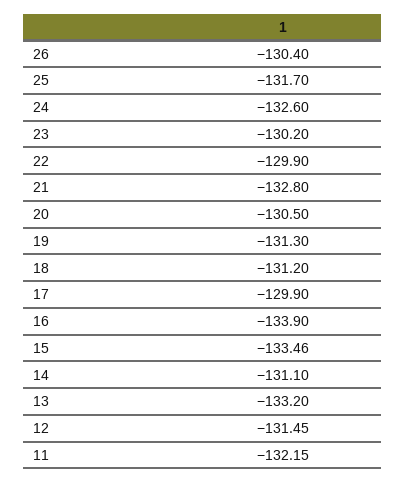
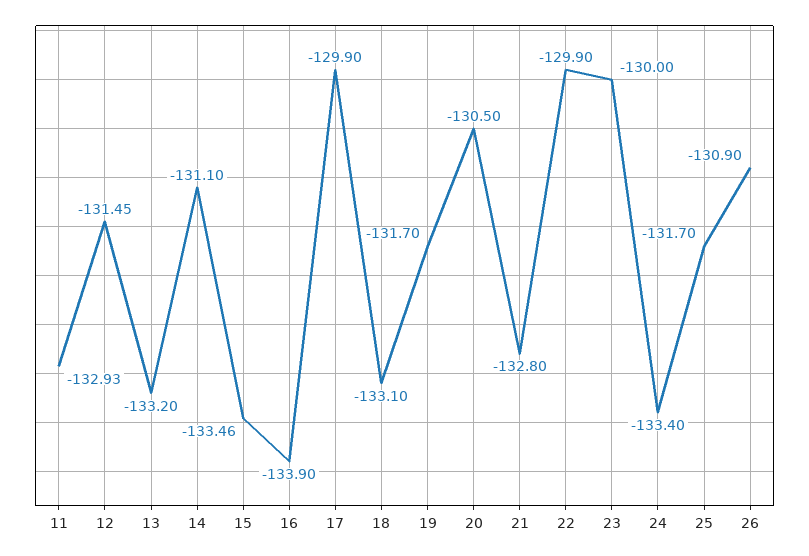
26: -130.4 -> -130.9
24: -132.6 -> -133.4
23: -130.2 -> -130
19: -131.3 -> -131.7
18: -131.2 -> -133.1
11: -132.15 -> -132.93

